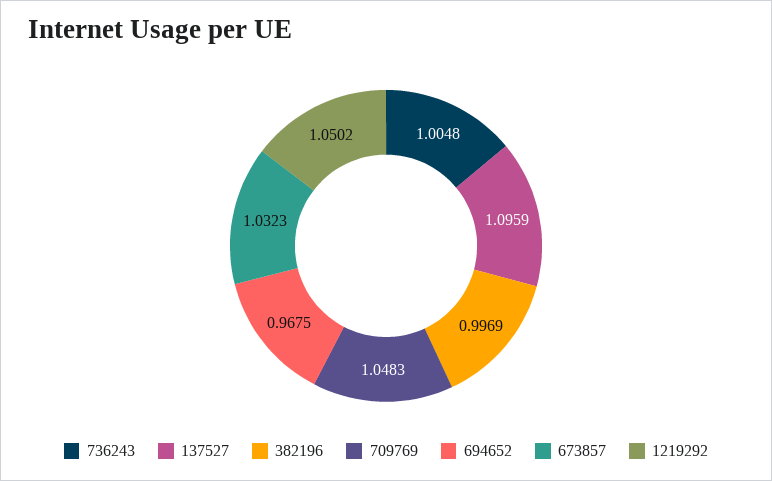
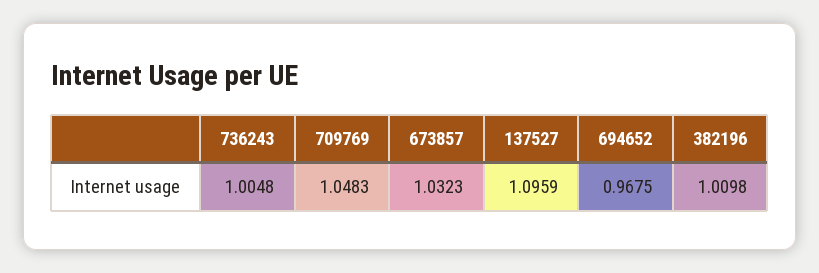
382196: 0.9969 -> 1.0098
1219292: 1.0502 -> none

